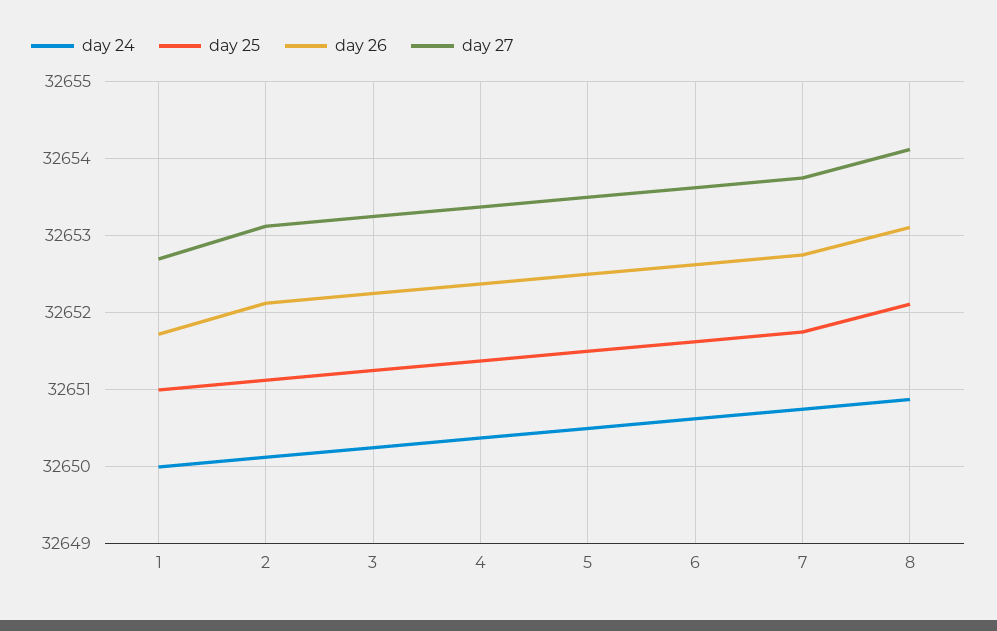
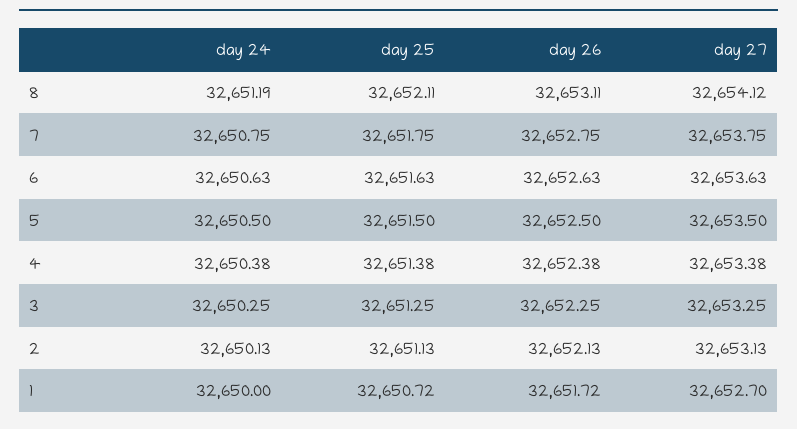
day 25, 1: 32651 -> 32650.72
day 24, 8: 32650.9 -> 32651.19

